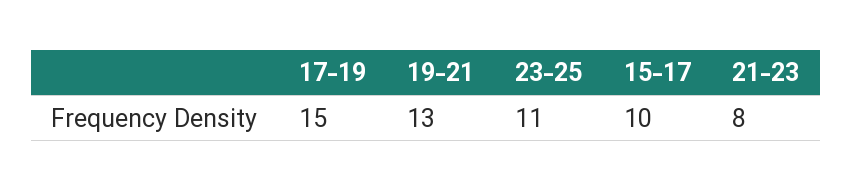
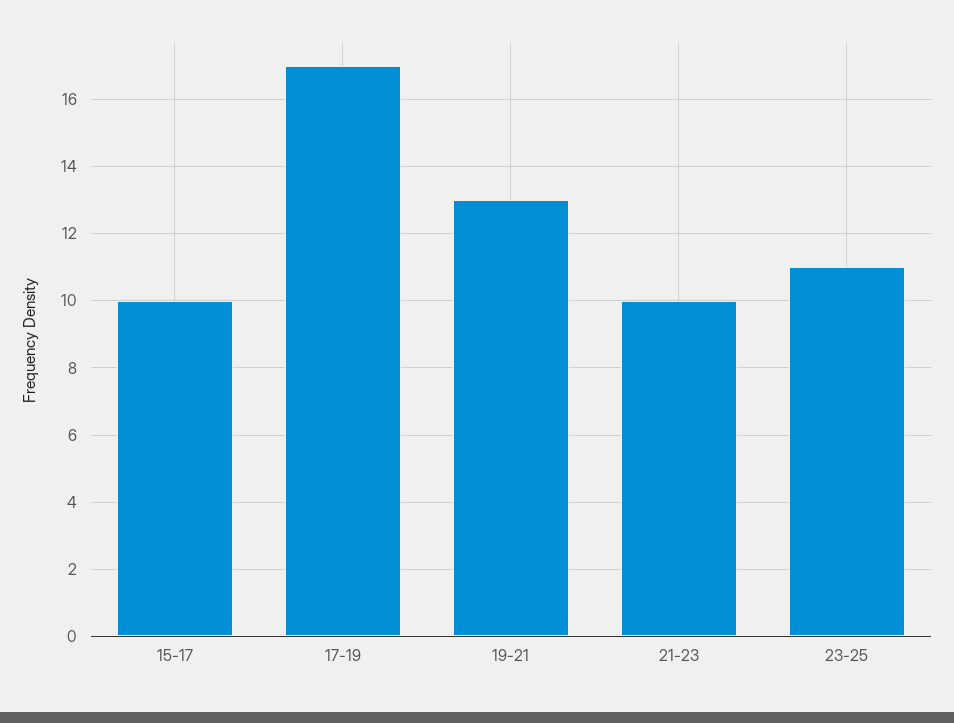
17-19: 15 -> 17
21-23: 8 -> 10

